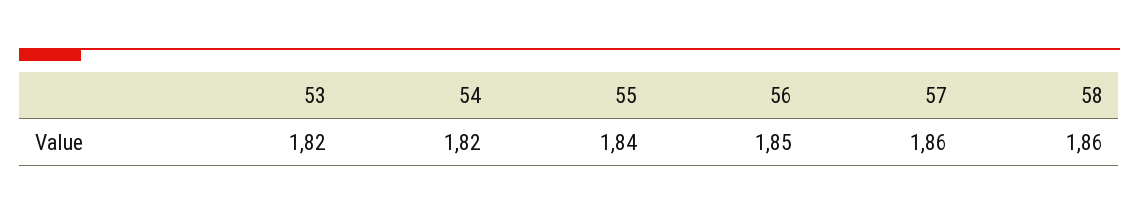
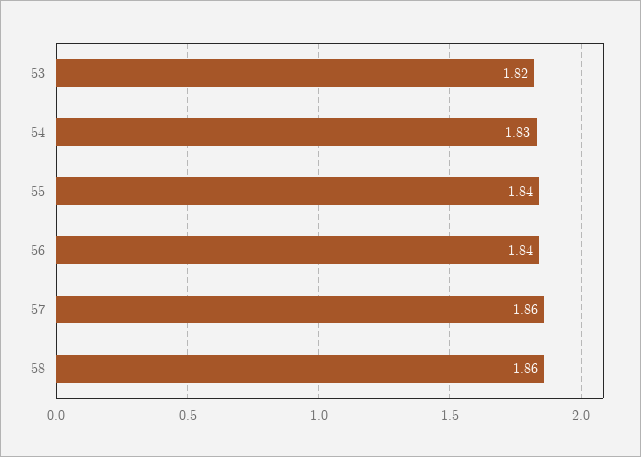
54: 1.82 -> 1.83
56: 1.85 -> 1.84

